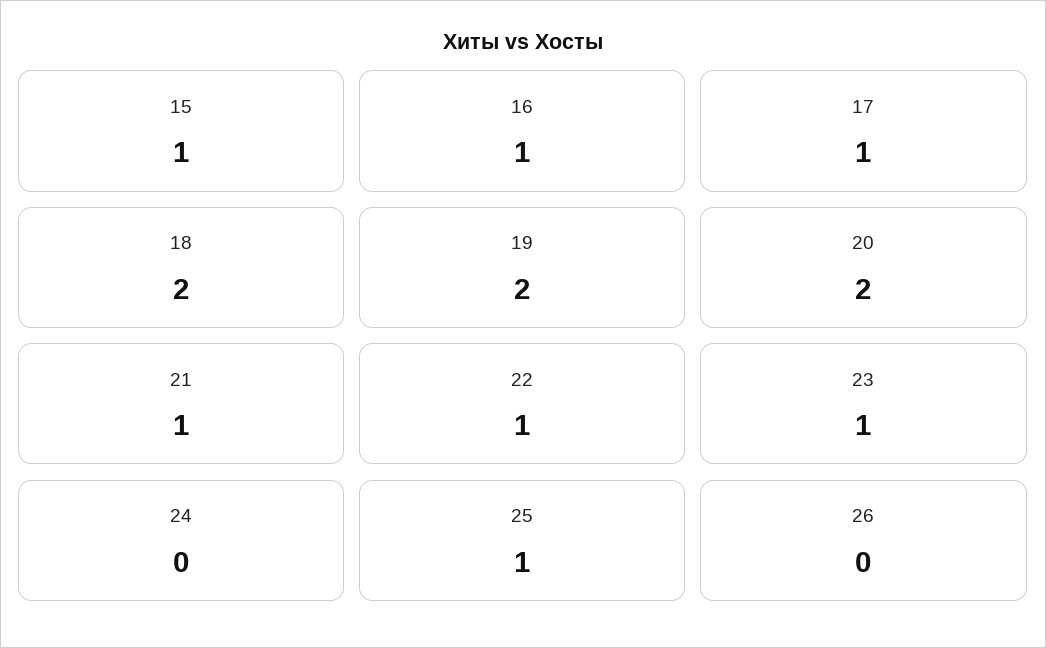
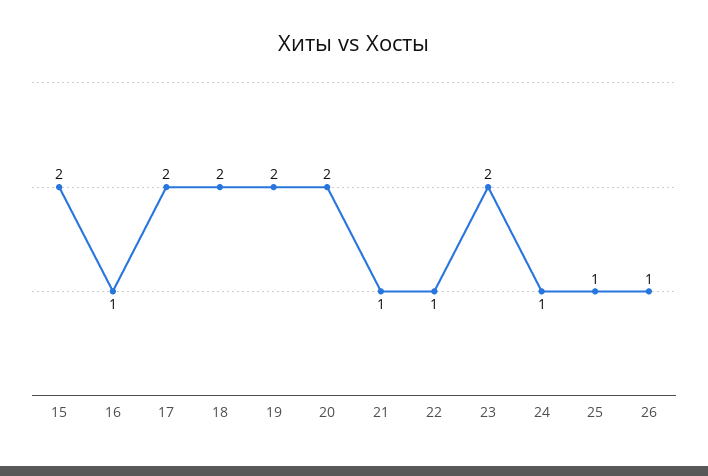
15: 1 -> 2
17: 1 -> 2
23: 1 -> 2
24: 0 -> 1
26: 0 -> 1

